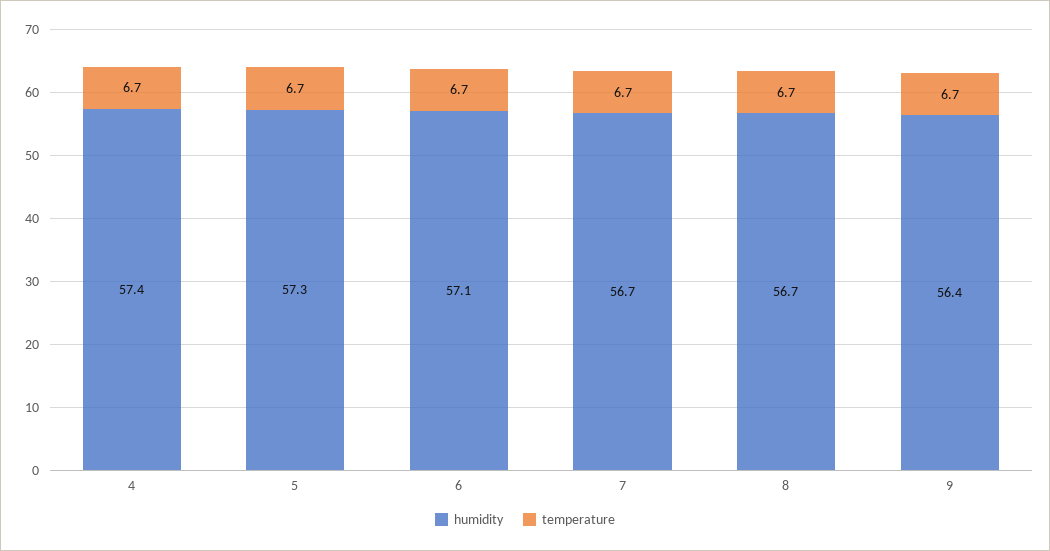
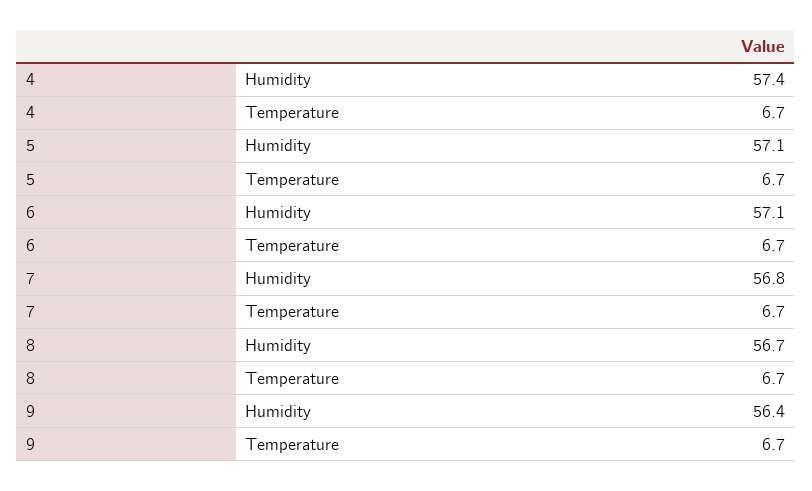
humidity, 5: 57.3 -> 57.1
humidity, 7: 56.7 -> 56.8

